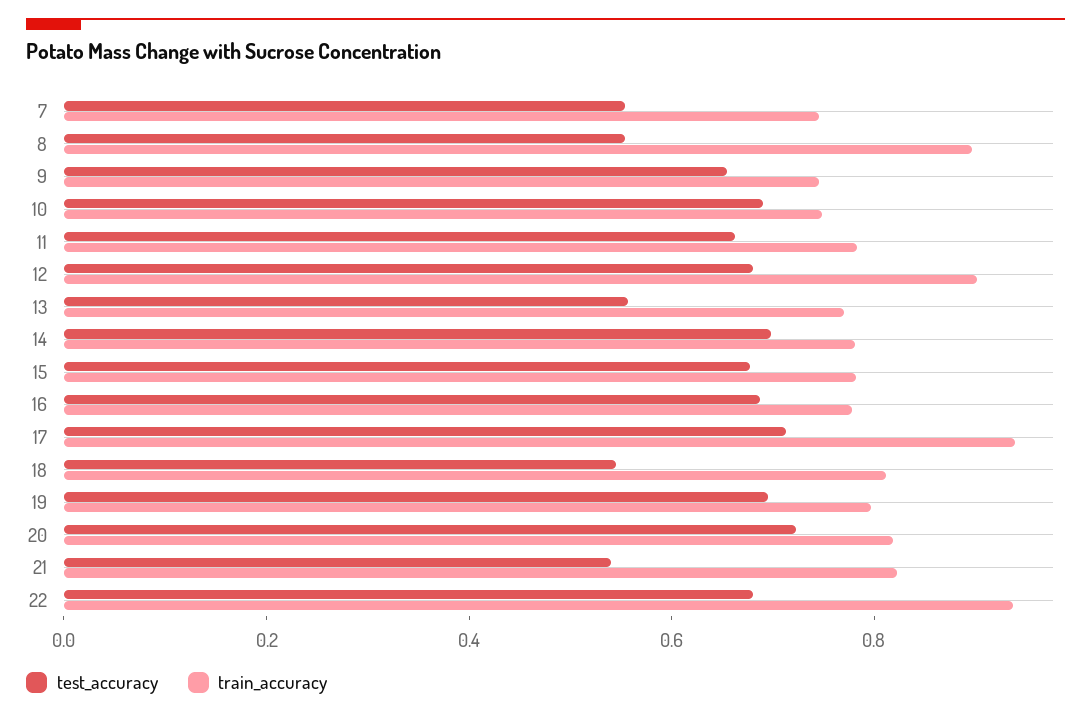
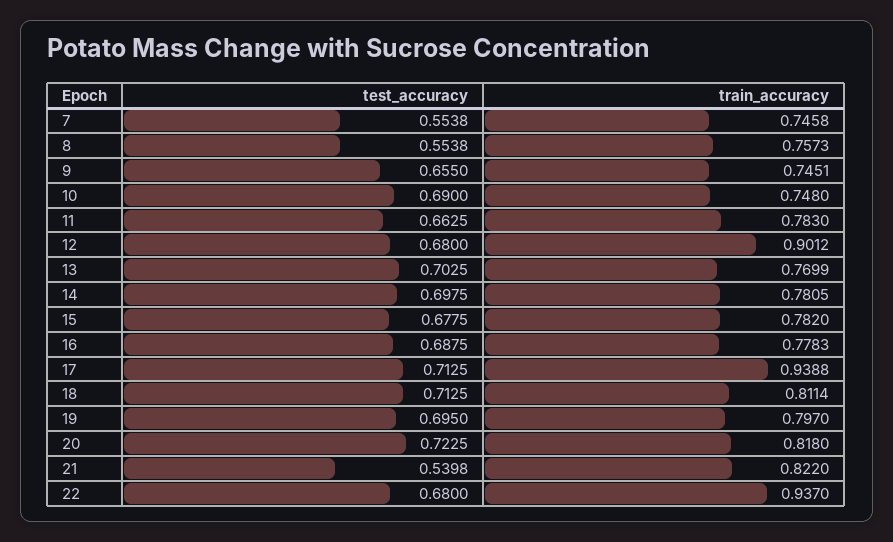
train_accuracy, 8: 0.9 -> 0.7573
test_accuracy, 13: 0.55 -> 0.7025
test_accuracy, 18: 0.55 -> 0.7125

